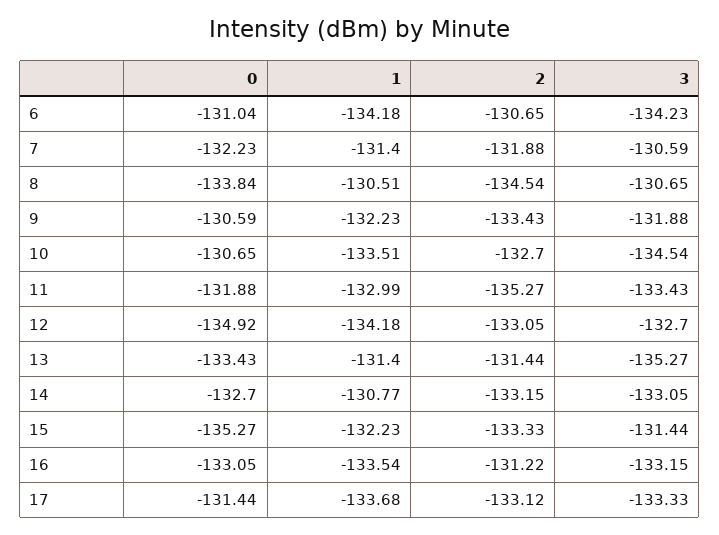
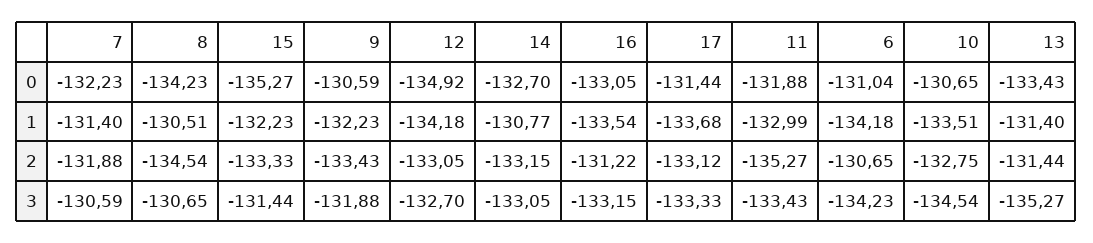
0, 8: -133.84 -> -134.23
2, 10: -132.7 -> -132.75

